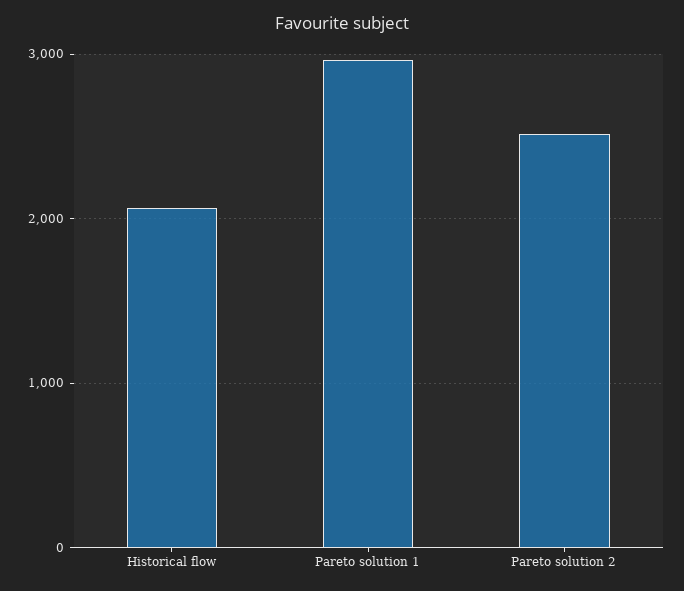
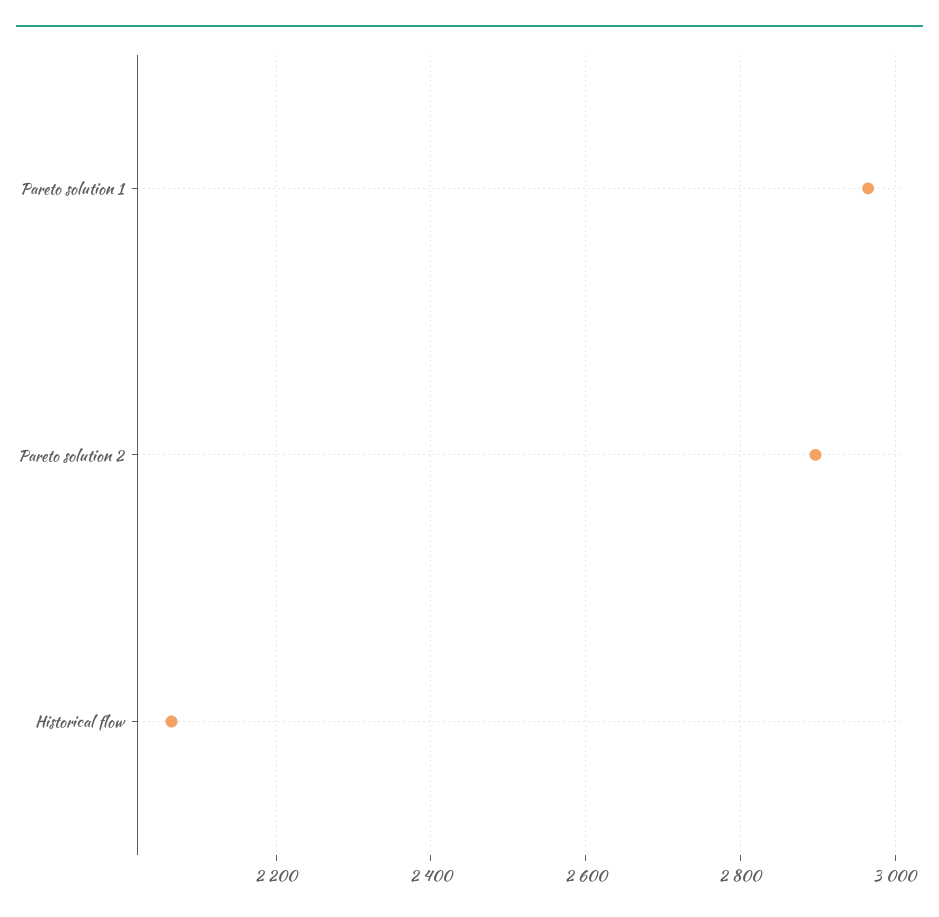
Pareto solution 2: 2500 -> 2900

